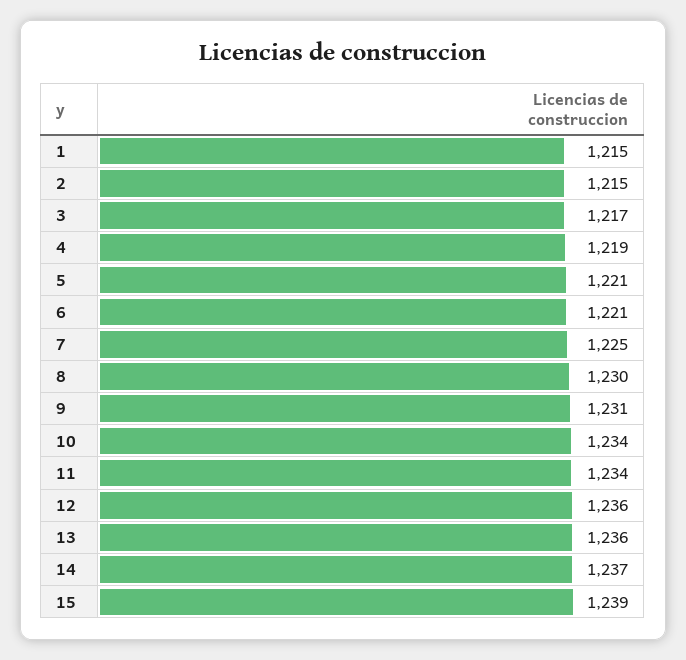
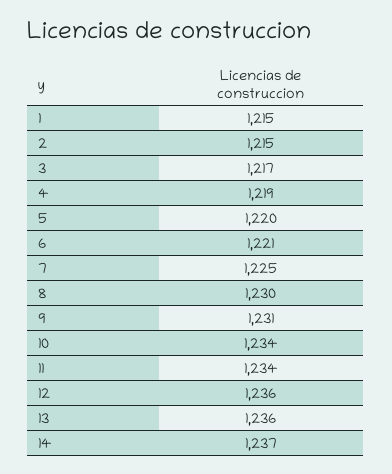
5: 1221 -> 1220
15: 1239 -> none

